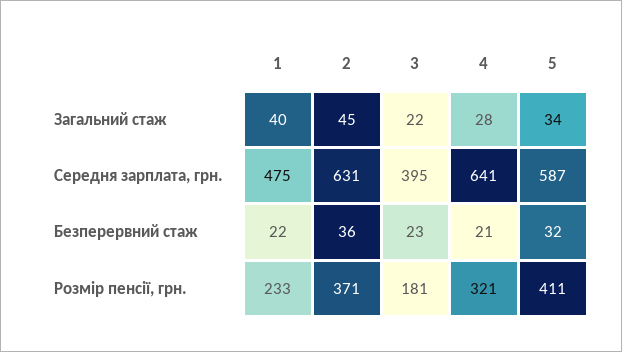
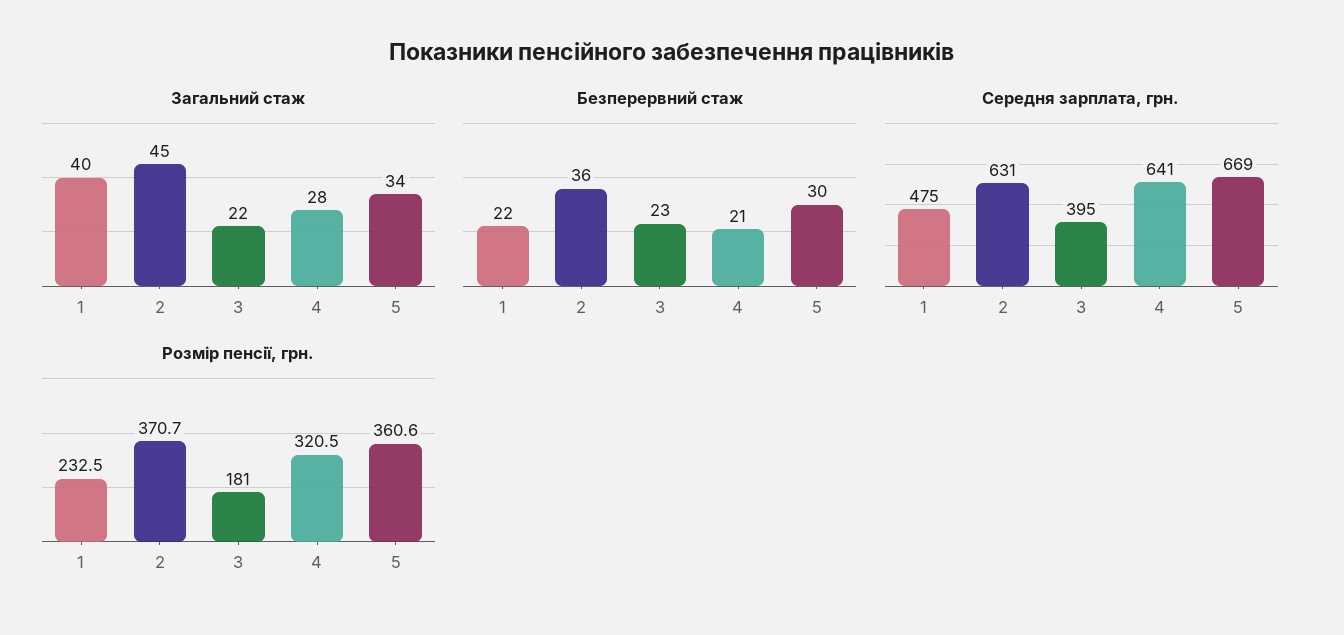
Середня зарплата, грн., 5: 587 -> 669
Безперервний стаж, 5: 32 -> 30
Розмір пенсії, грн., 5: 411 -> 360.6

